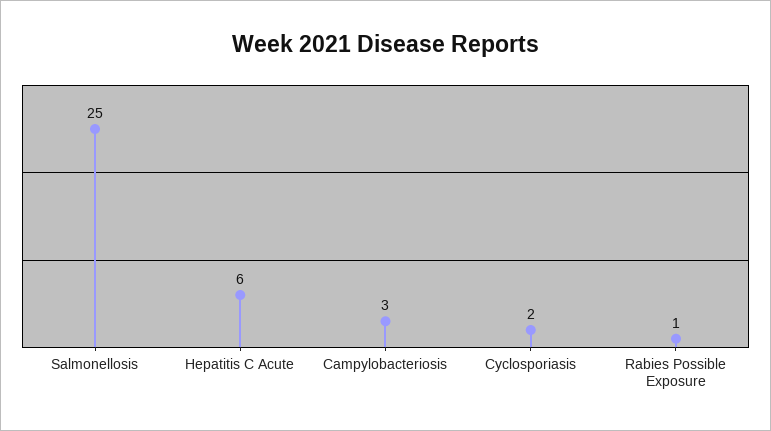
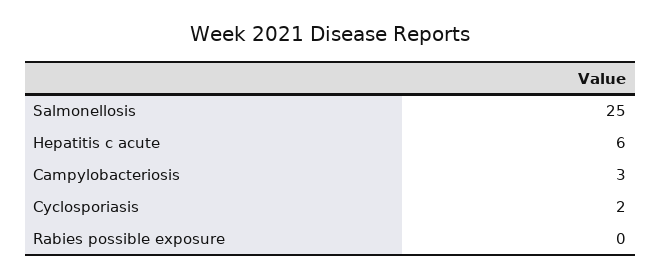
Rabies Possible Exposure: 1 -> 0

